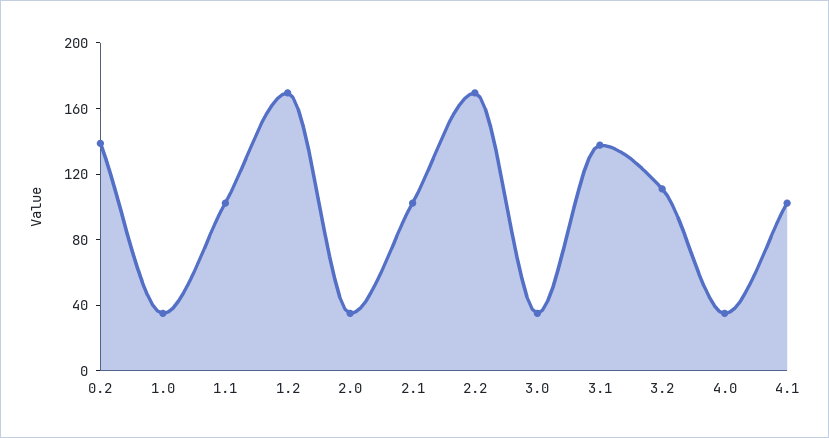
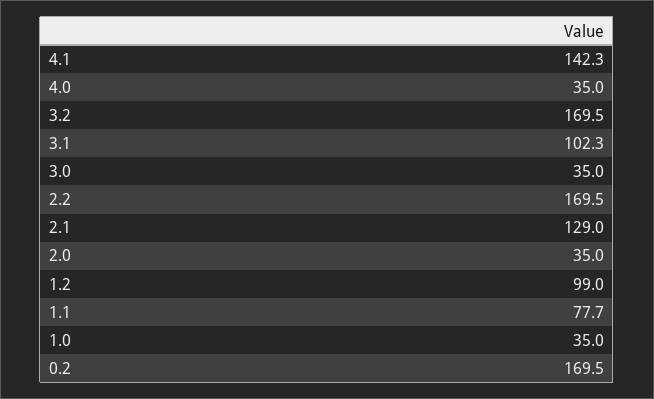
0.2: 140 -> 169.5
1.1: 100 -> 77.7
1.2: 170 -> 99
2.1: 100 -> 129
3.1: 140 -> 102.3
3.2: 110 -> 169.5
4.1: 100 -> 142.3

